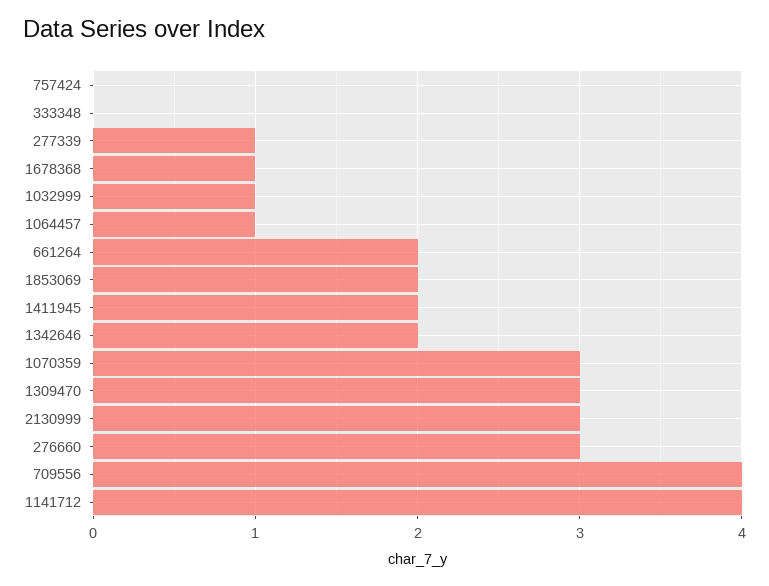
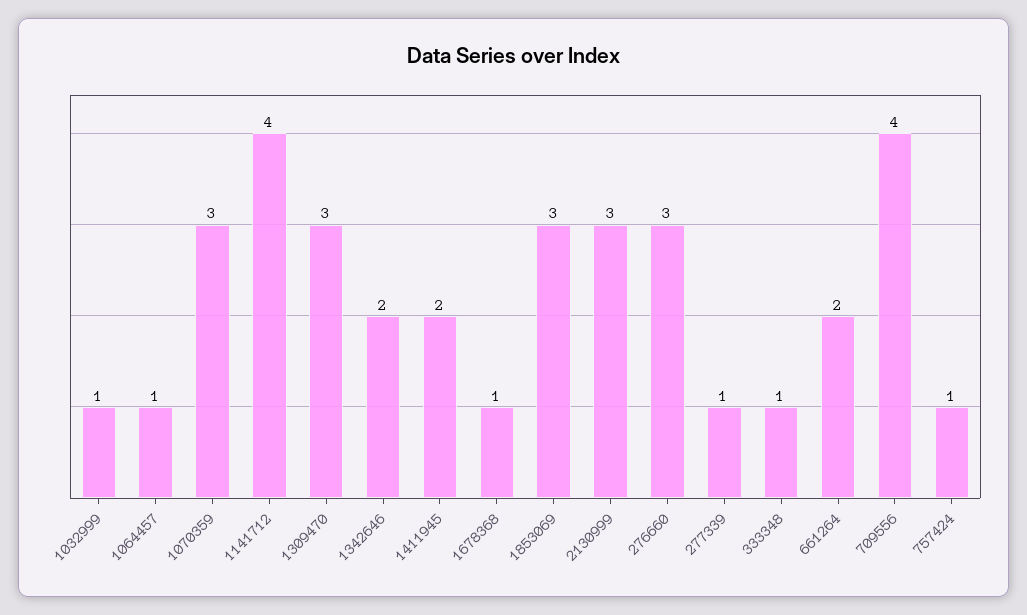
757424: 0 -> 1
333348: 0 -> 1
1853069: 2 -> 3

